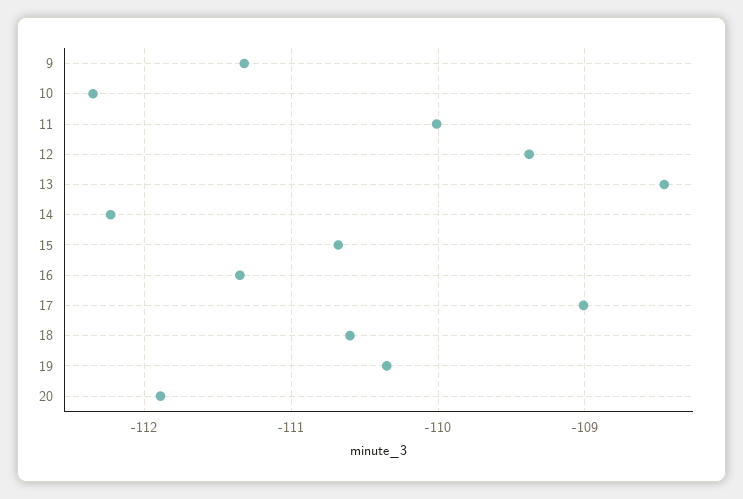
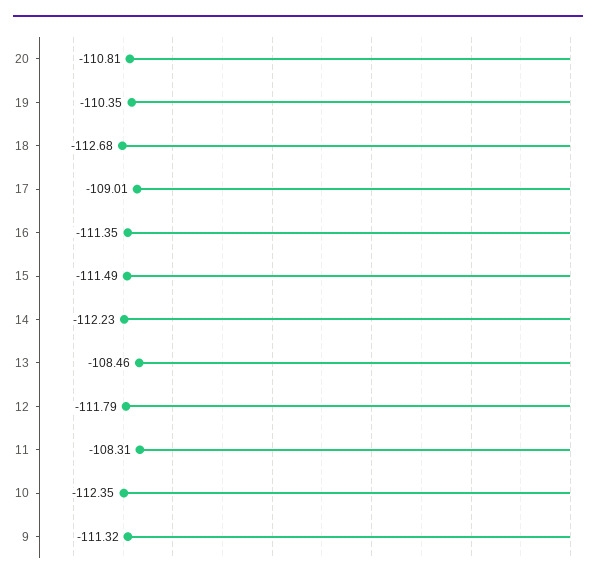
11: -110 -> -108.31
12: -109.4 -> -111.79
15: -110.7 -> -111.49
18: -110.6 -> -112.68
20: -111.9 -> -110.81

